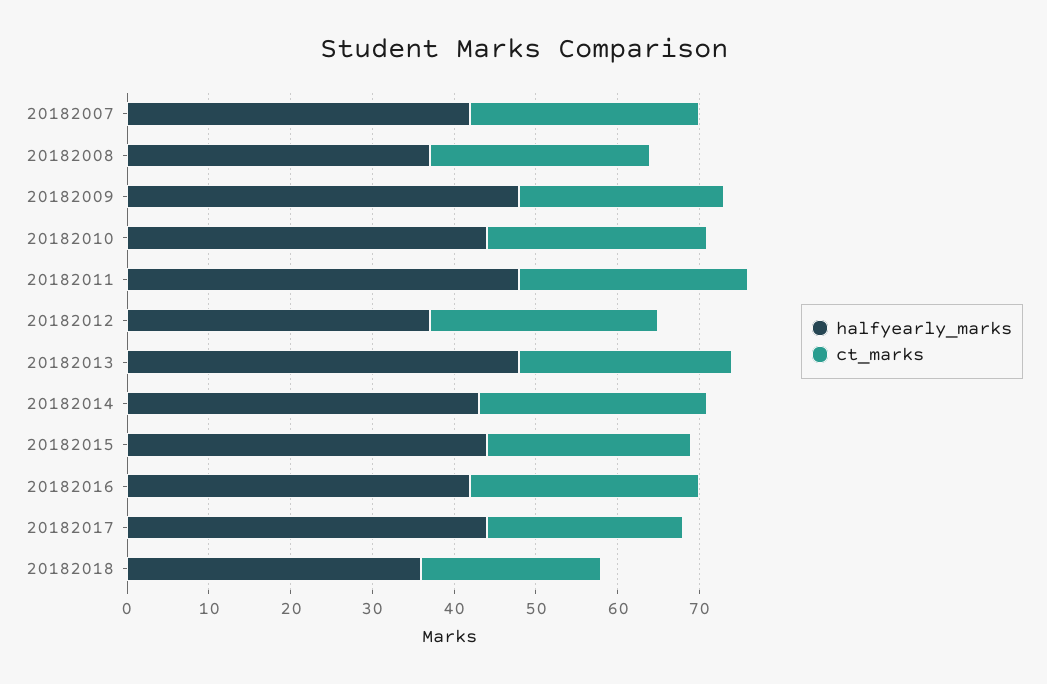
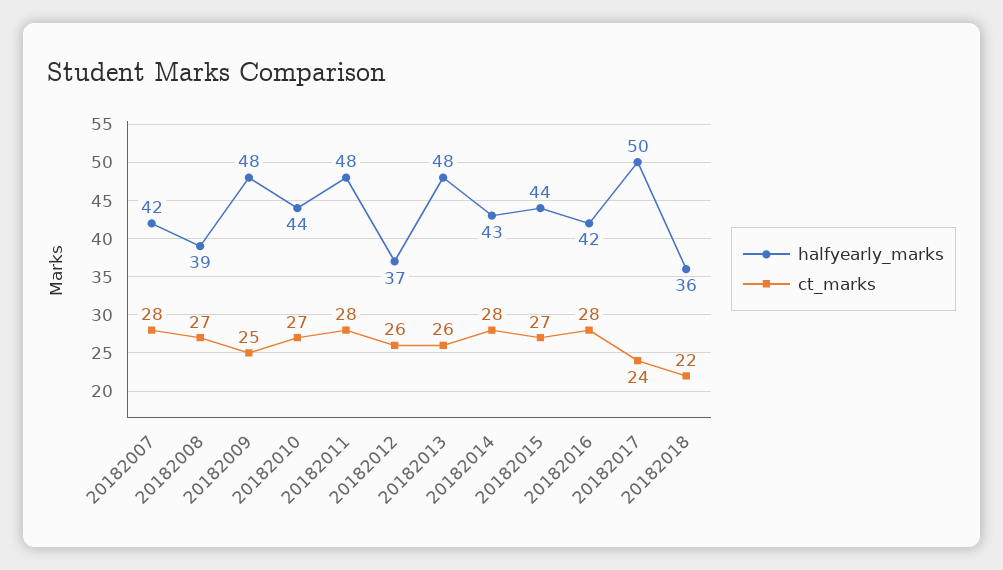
halfyearly_marks, 20182008: 37 -> 39
ct_marks, 20182012: 28 -> 26
ct_marks, 20182015: 25 -> 27
halfyearly_marks, 20182017: 44 -> 50

